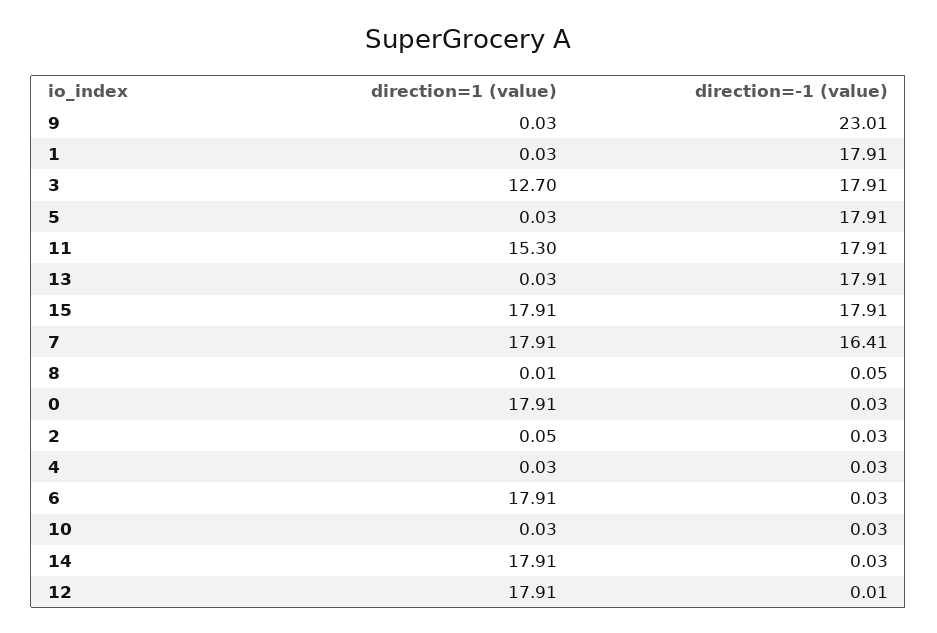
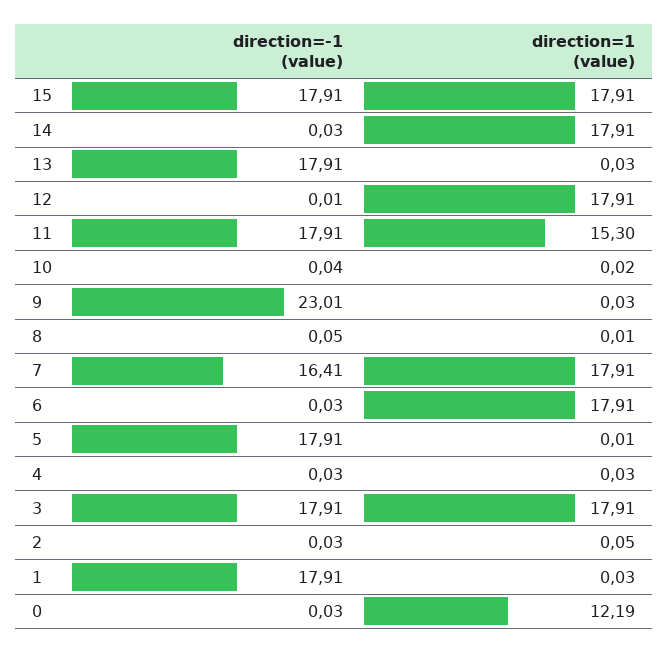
direction=1 (value), 3: 12.7 -> 17.91
direction=1 (value), 5: 0.03 -> 0.01
direction=1 (value), 0: 17.91 -> 12.19
direction=1 (value), 10: 0.03 -> 0.02
direction=-1 (value), 10: 0.03 -> 0.04

